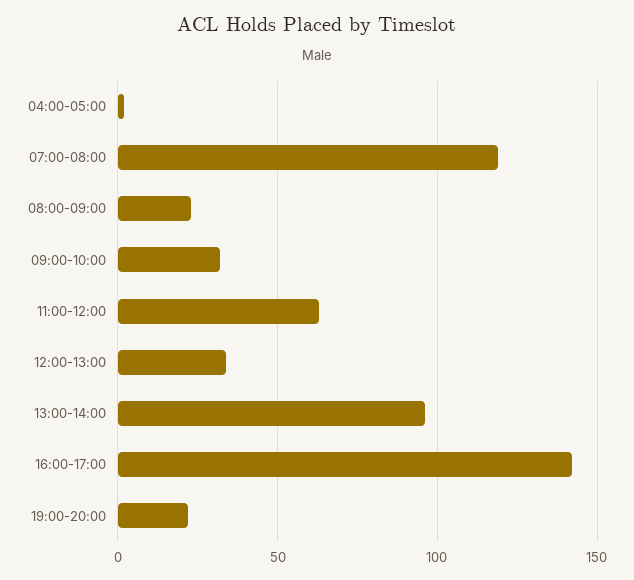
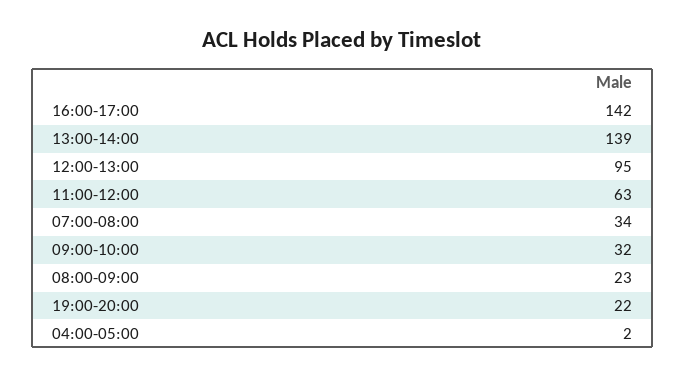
07:00-08:00: 120 -> 34
12:00-13:00: 35 -> 95
13:00-14:00: 95 -> 139

